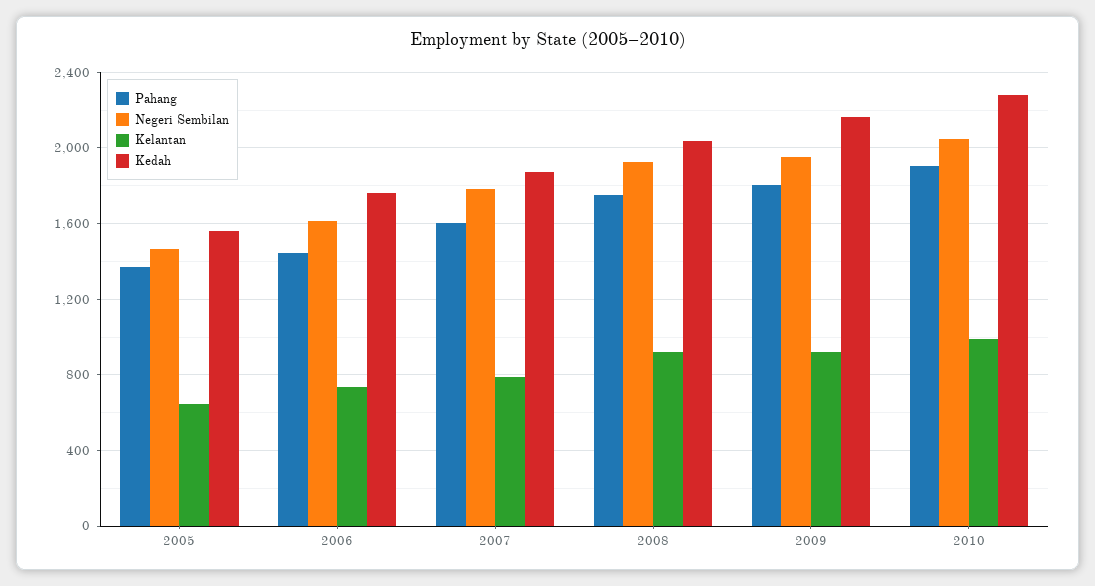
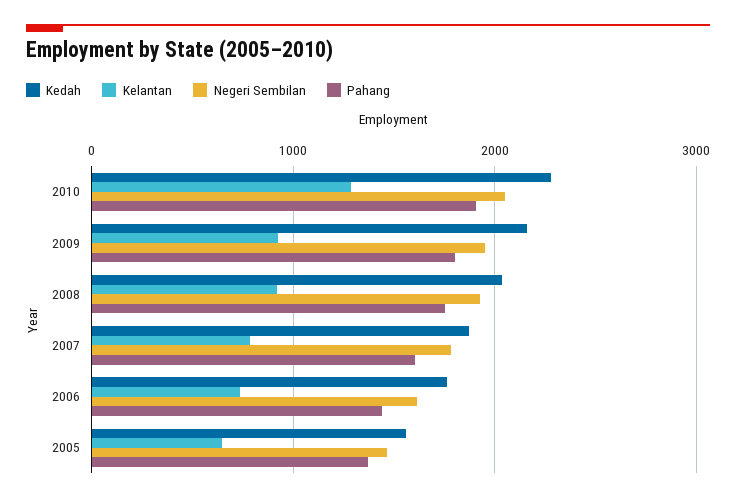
Kelantan, 2010: 1000 -> 1300

